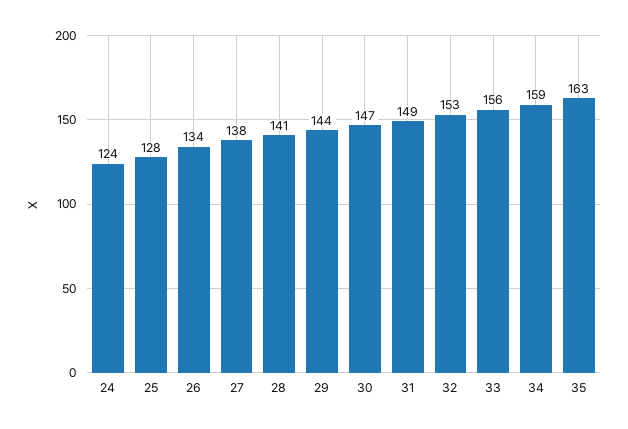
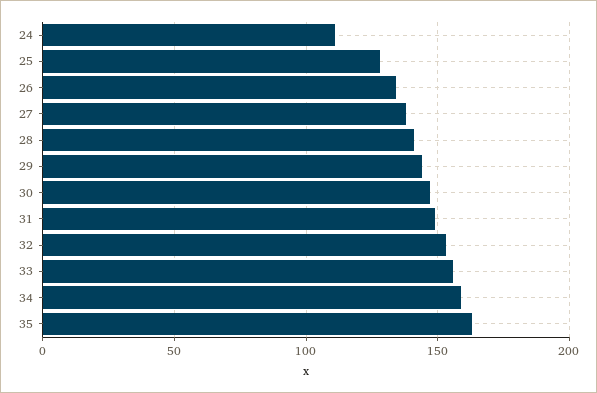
24: 124 -> 110

